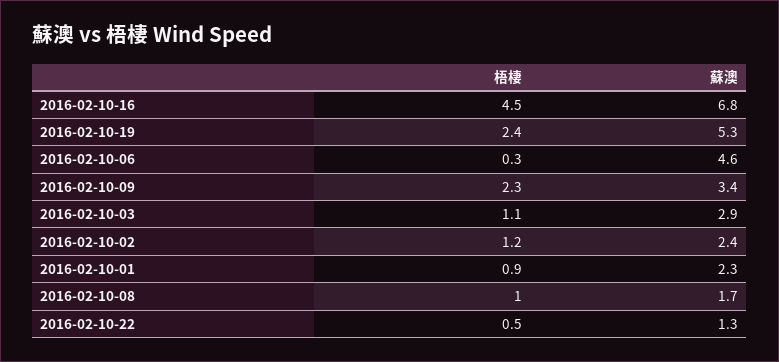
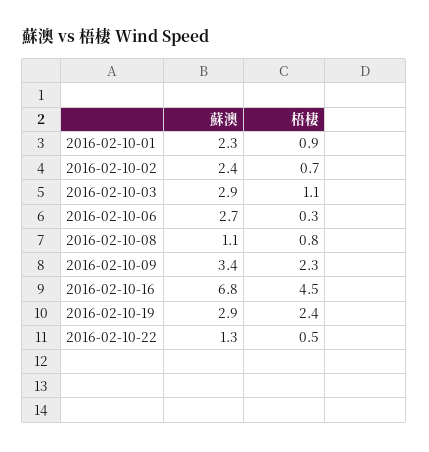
蘇澳, 2016-02-10-19: 5.3 -> 2.9
蘇澳, 2016-02-10-06: 4.6 -> 2.7
梧棲, 2016-02-10-02: 1.2 -> 0.7
梧棲, 2016-02-10-08: 1 -> 0.8
蘇澳, 2016-02-10-08: 1.7 -> 1.1

